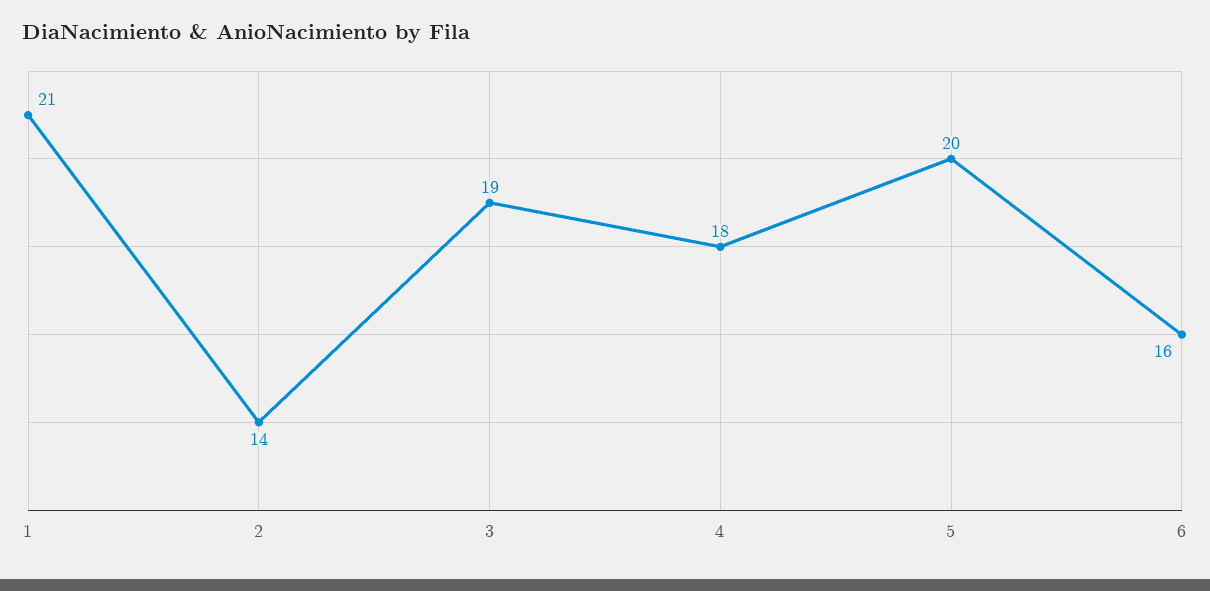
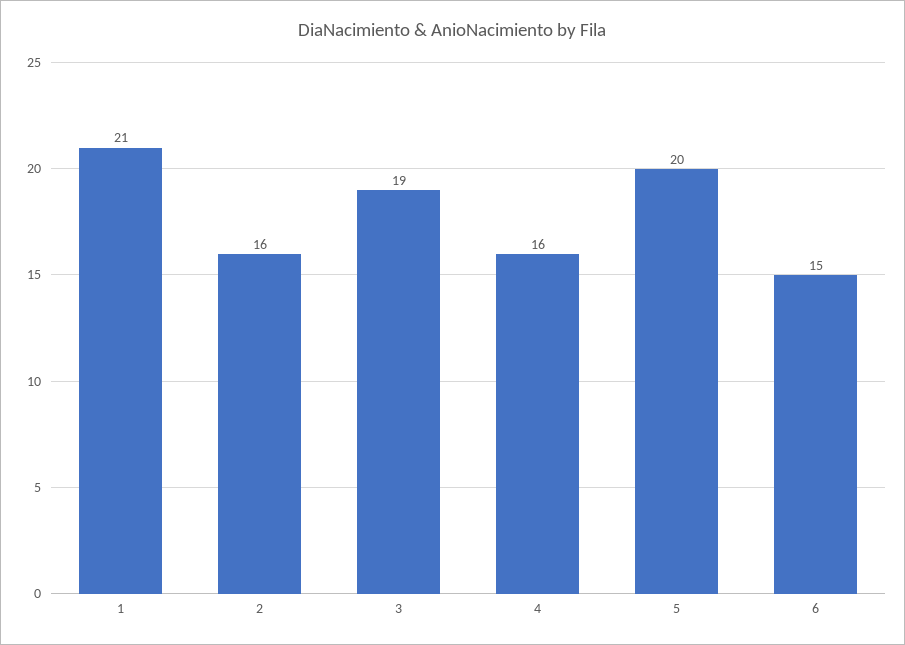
2: 14 -> 16
4: 18 -> 16
6: 16 -> 15

